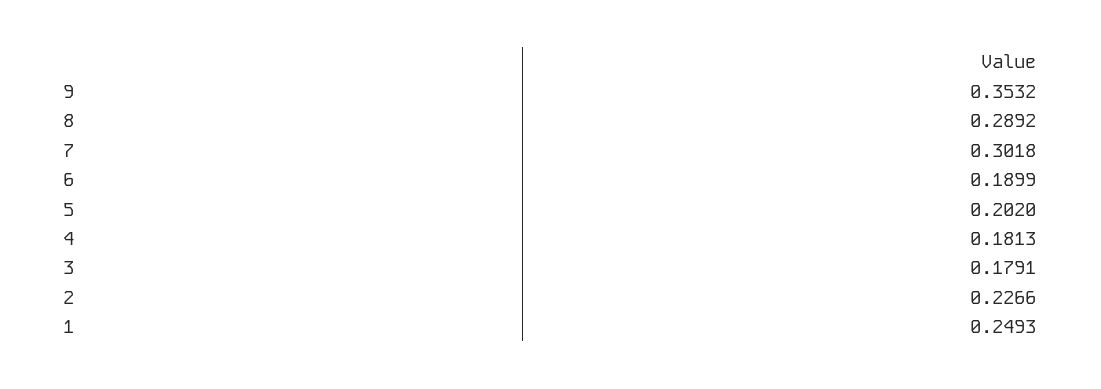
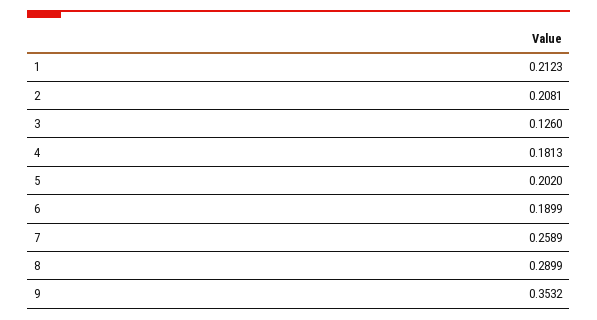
8: 0.2892 -> 0.2899
7: 0.3018 -> 0.2589
3: 0.1791 -> 0.126
2: 0.2266 -> 0.2081
1: 0.2493 -> 0.2123

